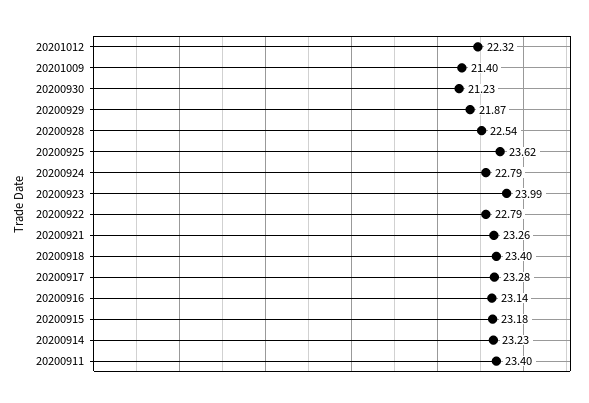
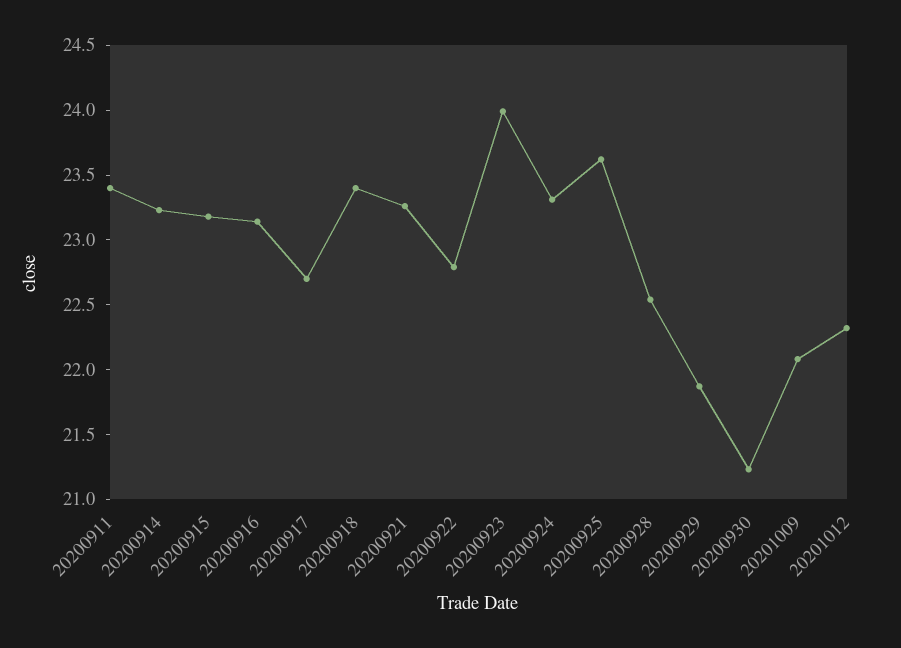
20201009: 21.4 -> 22.1
20200924: 22.79 -> 23.3
20200917: 23.28 -> 22.7

